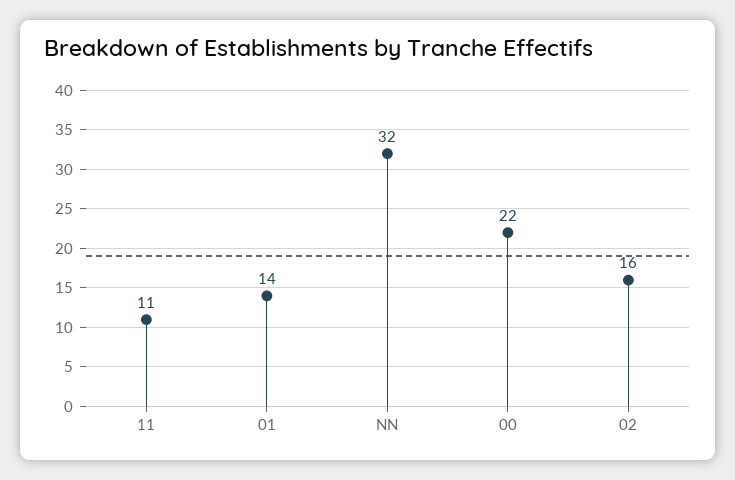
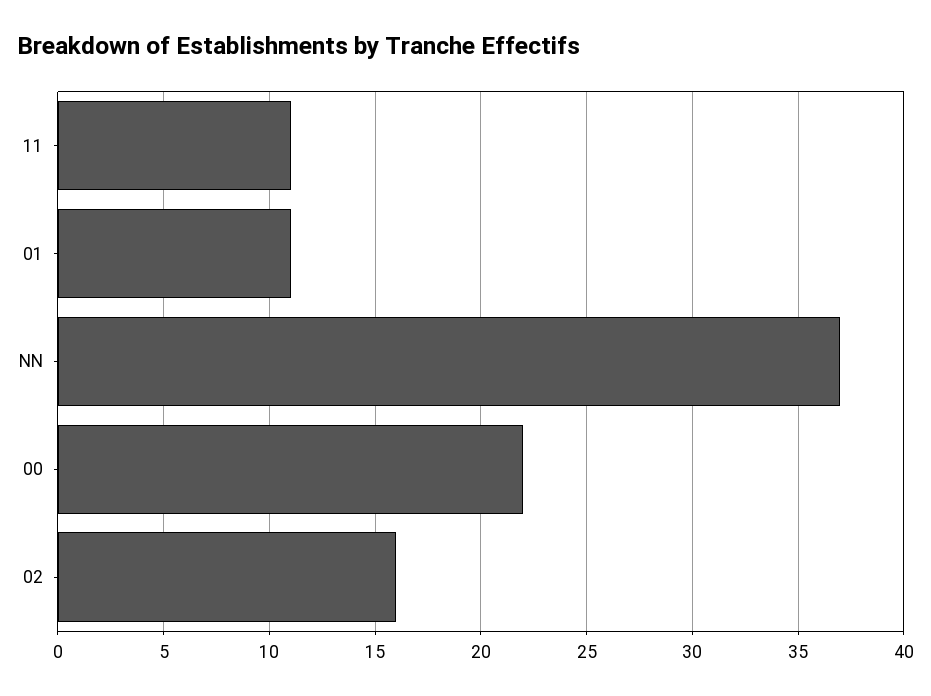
01: 14 -> 11
NN: 32 -> 37

